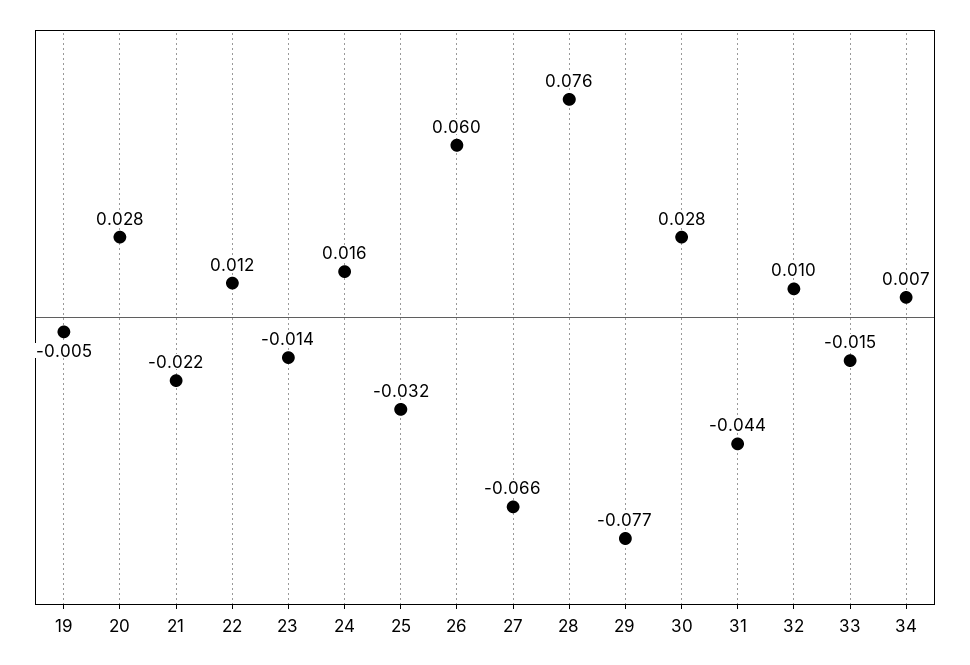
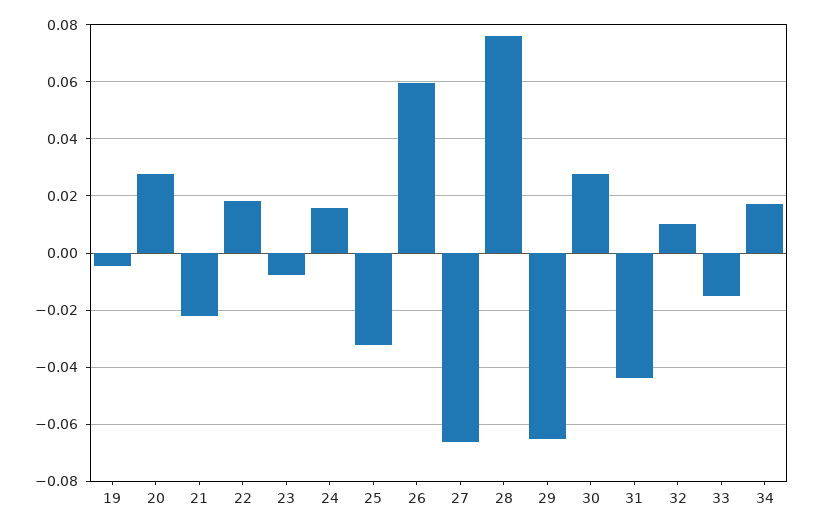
22: 0.012 -> 0.0175
23: -0.014 -> -0.0075
29: -0.077 -> -0.065
34: 0.007 -> 0.0175

